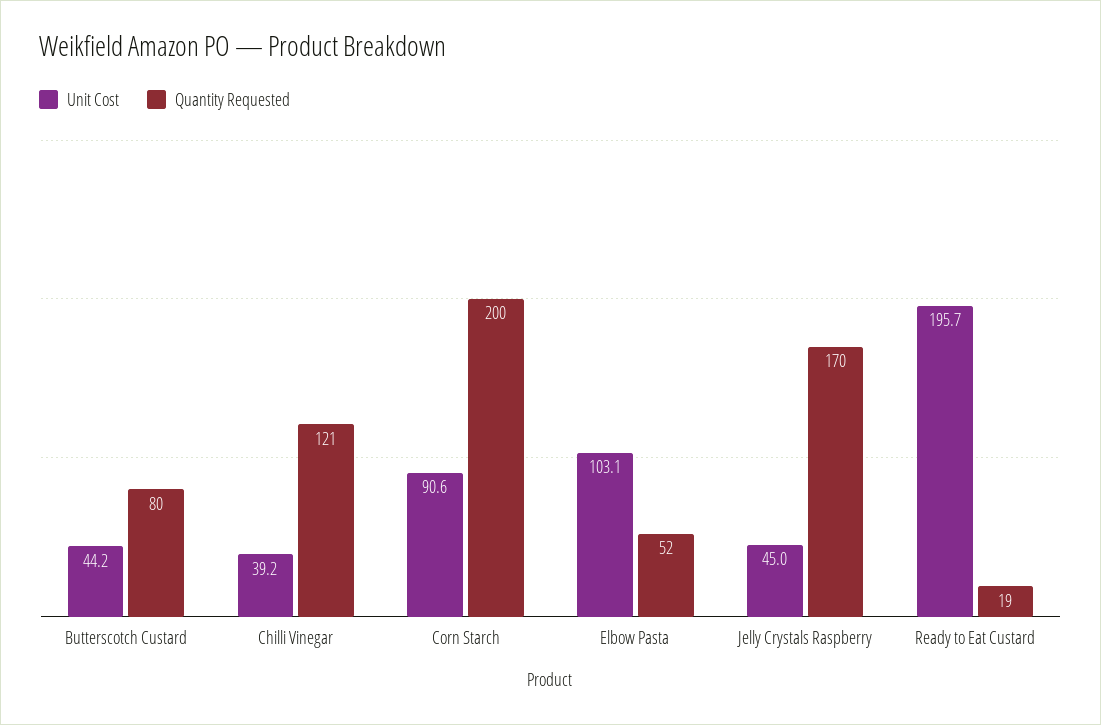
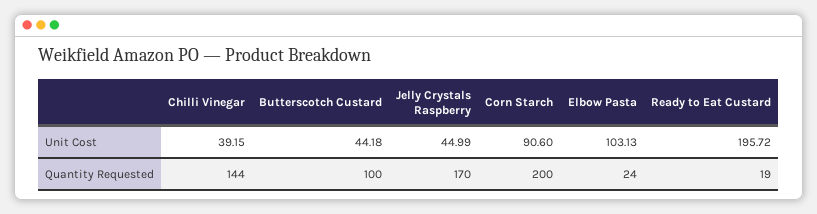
Quantity Requested, Butterscotch Custard: 80 -> 100
Quantity Requested, Chilli Vinegar: 121 -> 144
Quantity Requested, Elbow Pasta: 52 -> 24

